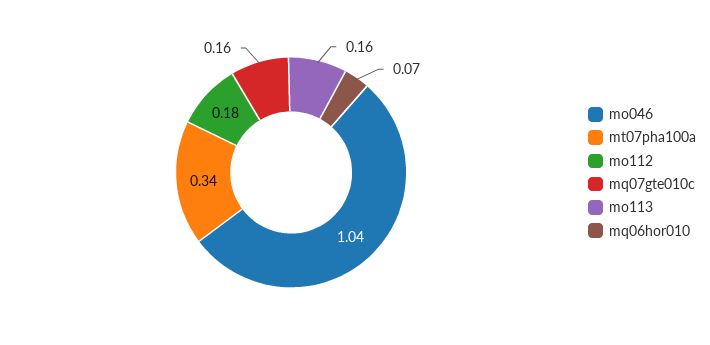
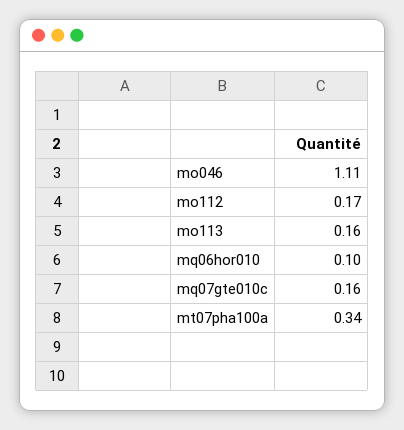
mo046: 1.04 -> 1.11
mo112: 0.18 -> 0.17
mq06hor010: 0.07 -> 0.1

